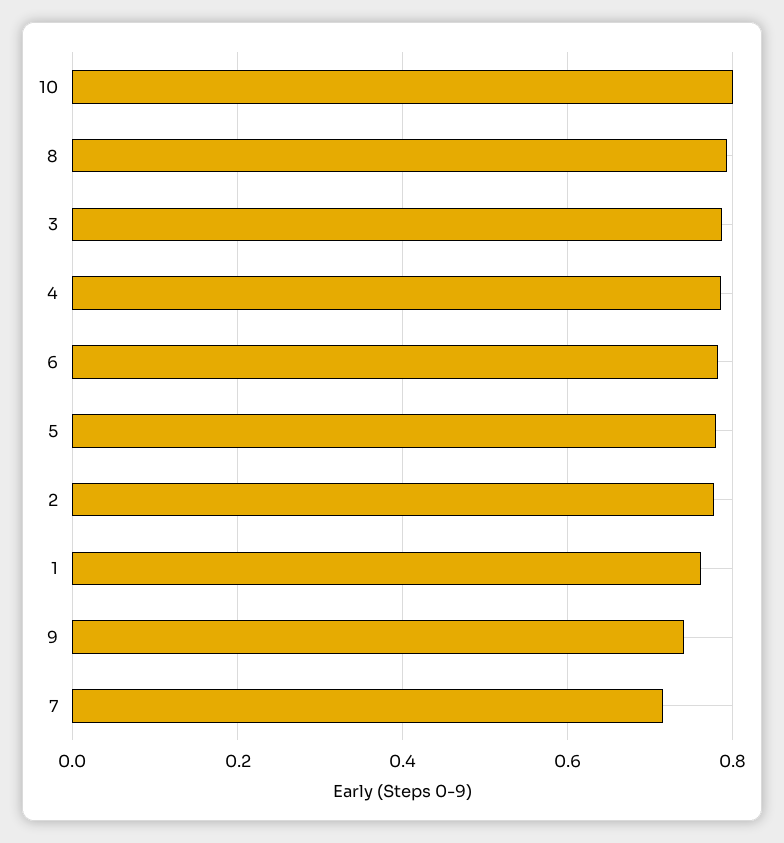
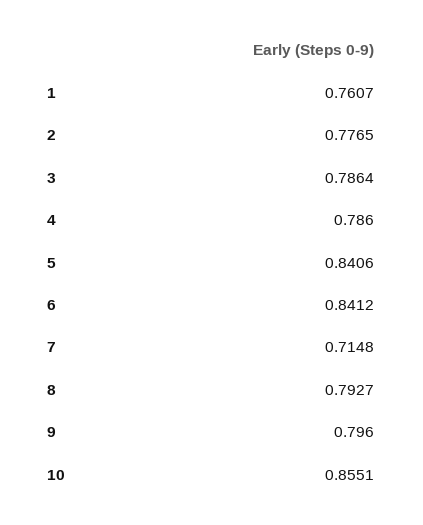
10: 0.8 -> 0.8551
6: 0.78 -> 0.8412
5: 0.78 -> 0.8406
9: 0.74 -> 0.796

